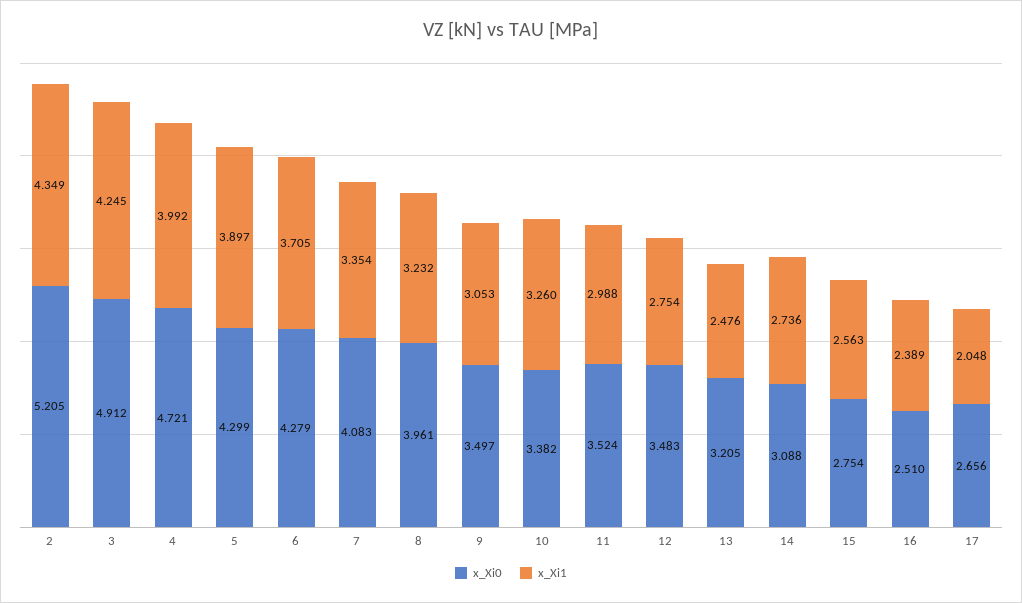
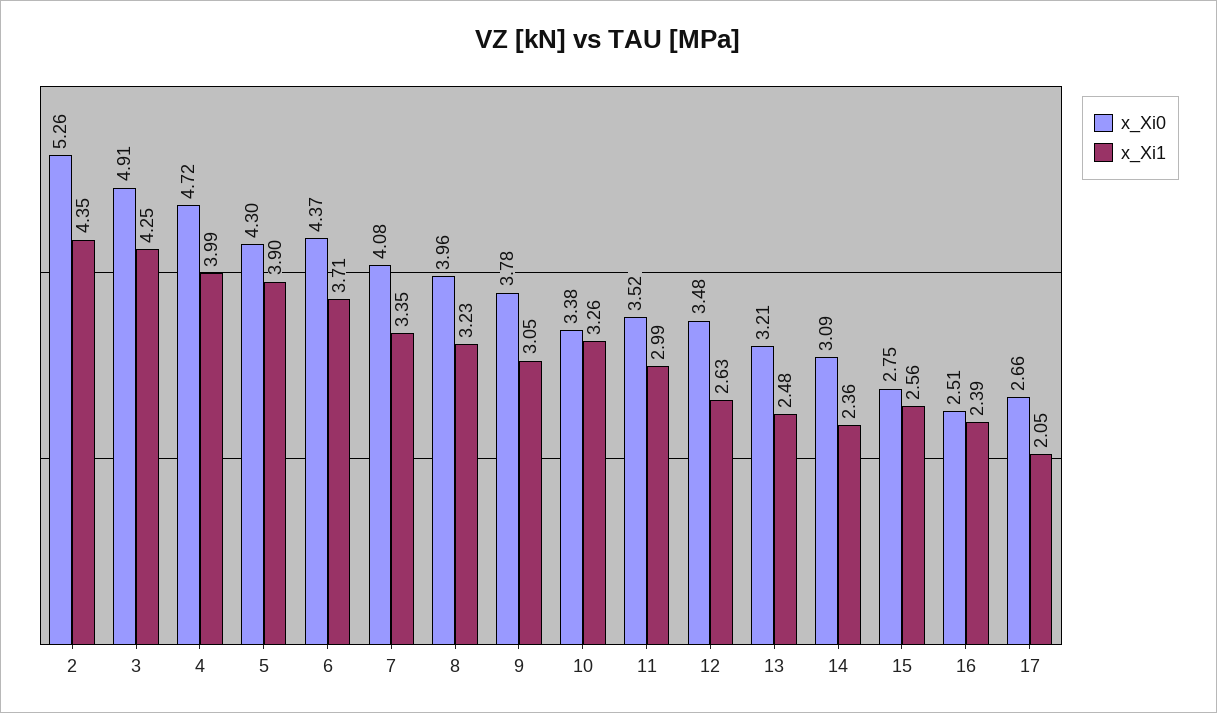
x_Xi0, 2: 5.205 -> 5.26
x_Xi0, 6: 4.279 -> 4.37
x_Xi0, 9: 3.497 -> 3.78
x_Xi1, 12: 2.754 -> 2.63
x_Xi1, 14: 2.736 -> 2.36

